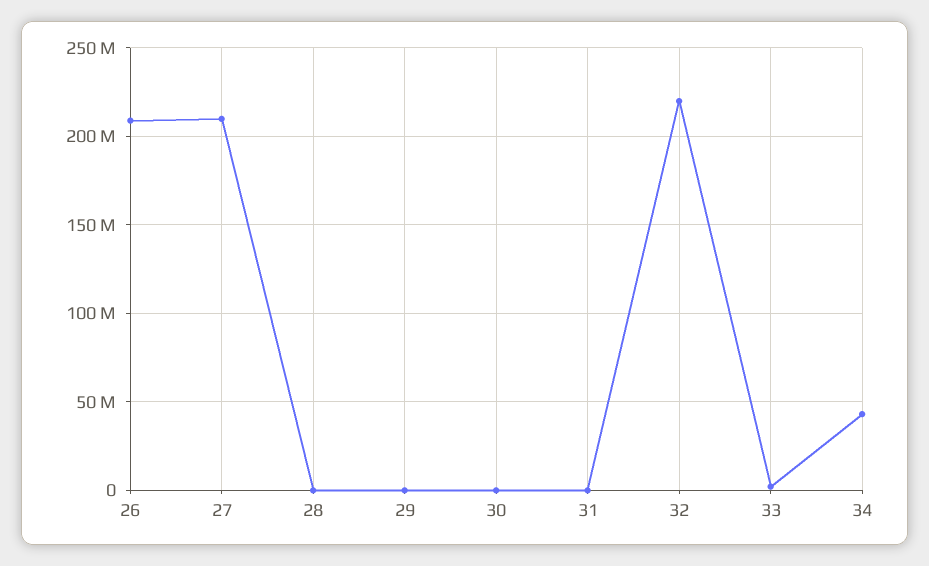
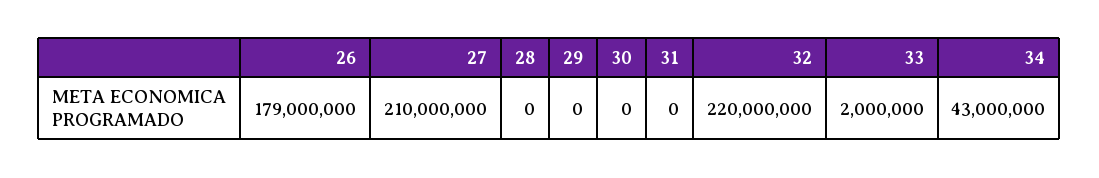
26: 210000000 -> 179000000

